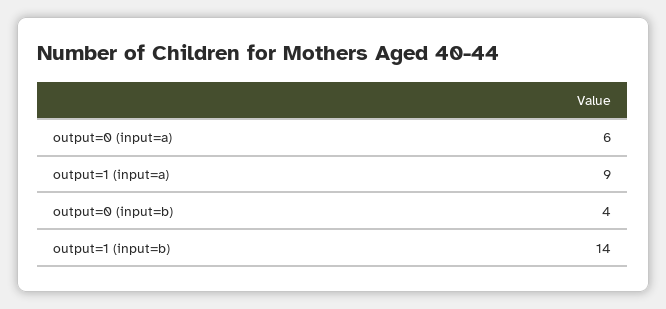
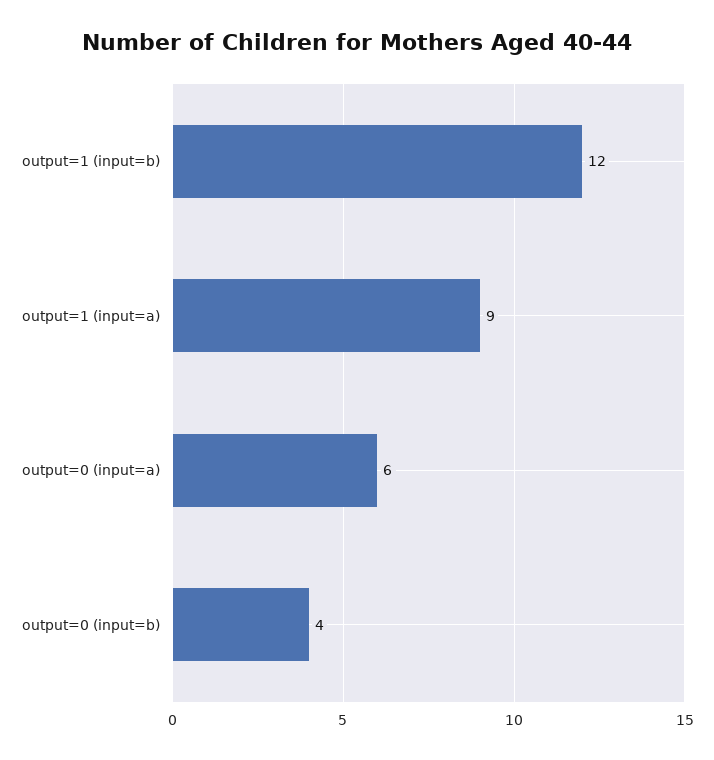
output=1 (input=b): 14 -> 12

